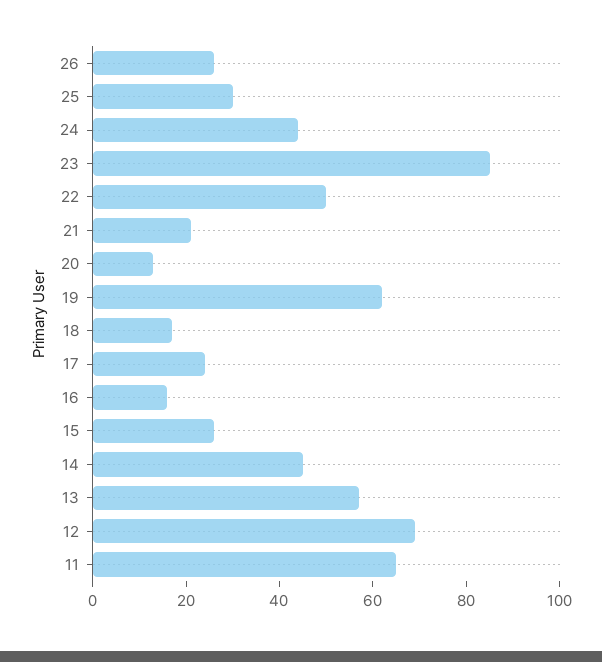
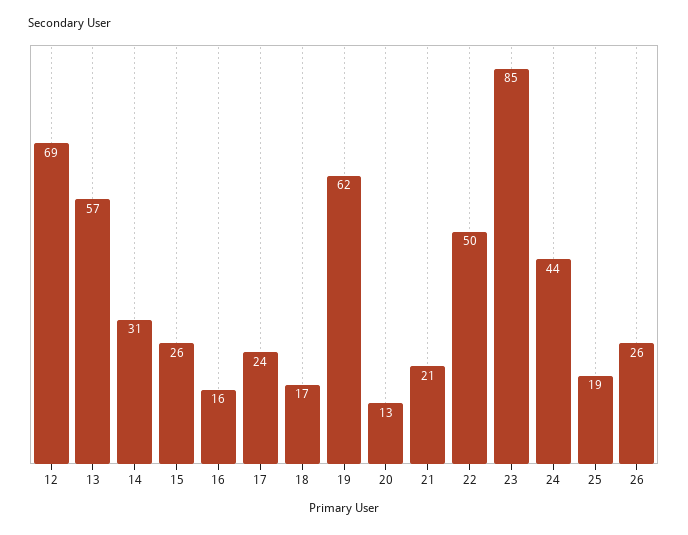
25: 30 -> 19
14: 45 -> 31
11: 65 -> none

